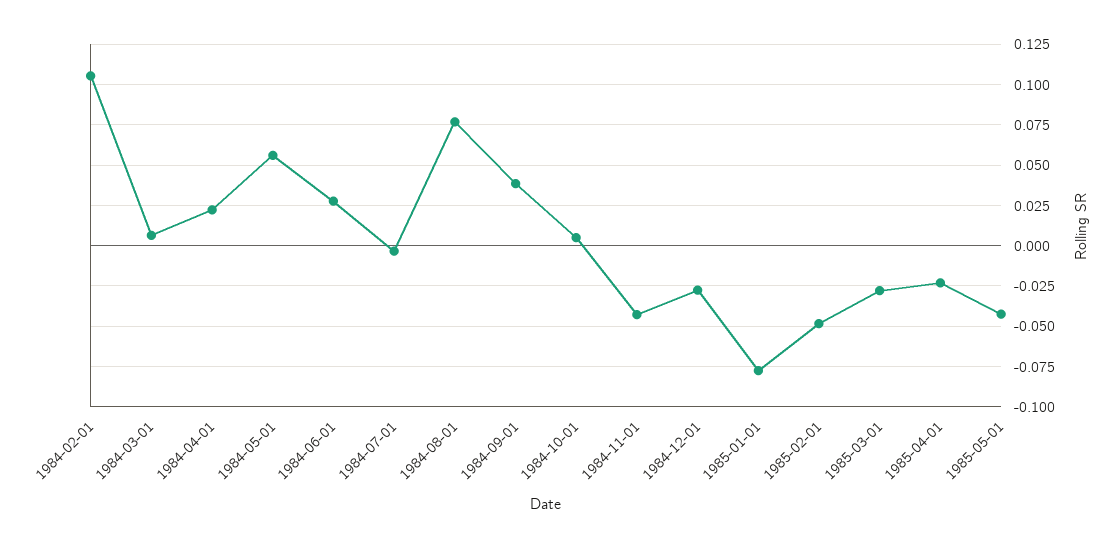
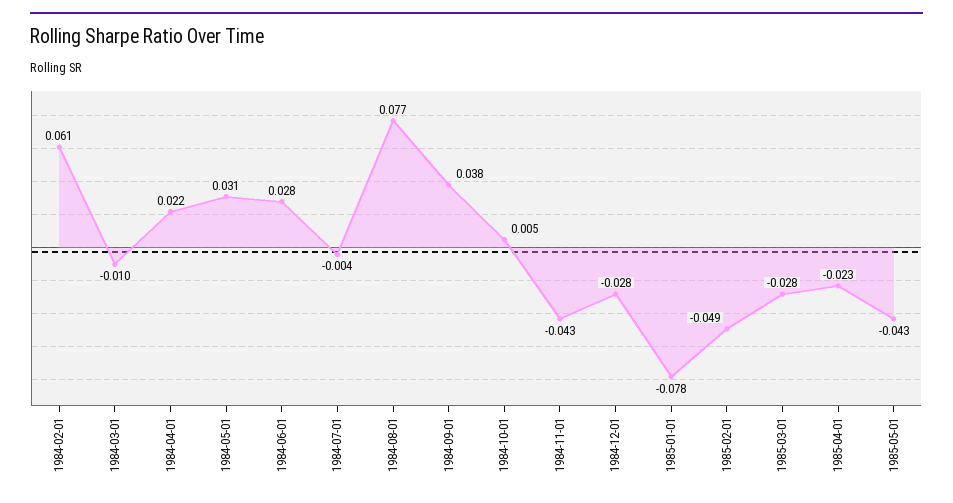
1984-02-01: 0.105 -> 0.061
1984-03-01: 0.005 -> -0.01
1984-05-01: 0.055 -> 0.031

